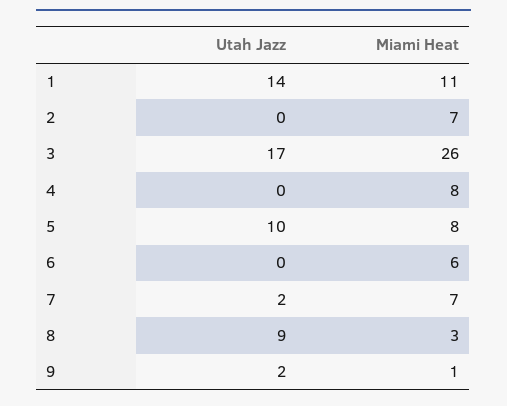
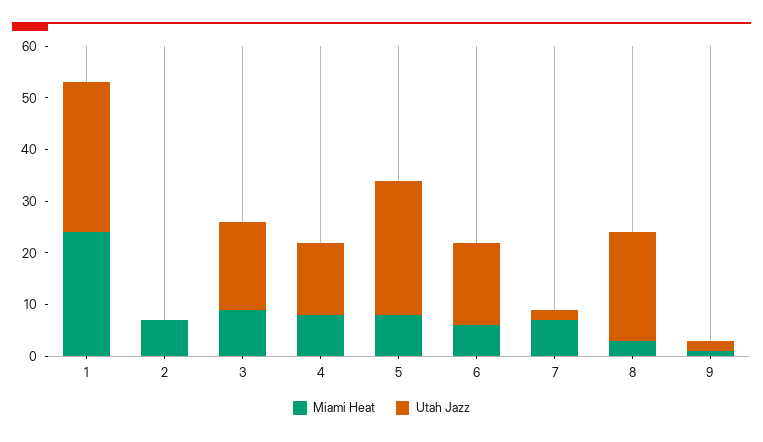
Utah Jazz, 1: 14 -> 30
Miami Heat, 1: 11 -> 25
Miami Heat, 3: 26 -> 10
Utah Jazz, 4: 0 -> 15
Utah Jazz, 5: 10 -> 25
Utah Jazz, 6: 0 -> 15
Utah Jazz, 8: 9 -> 20

